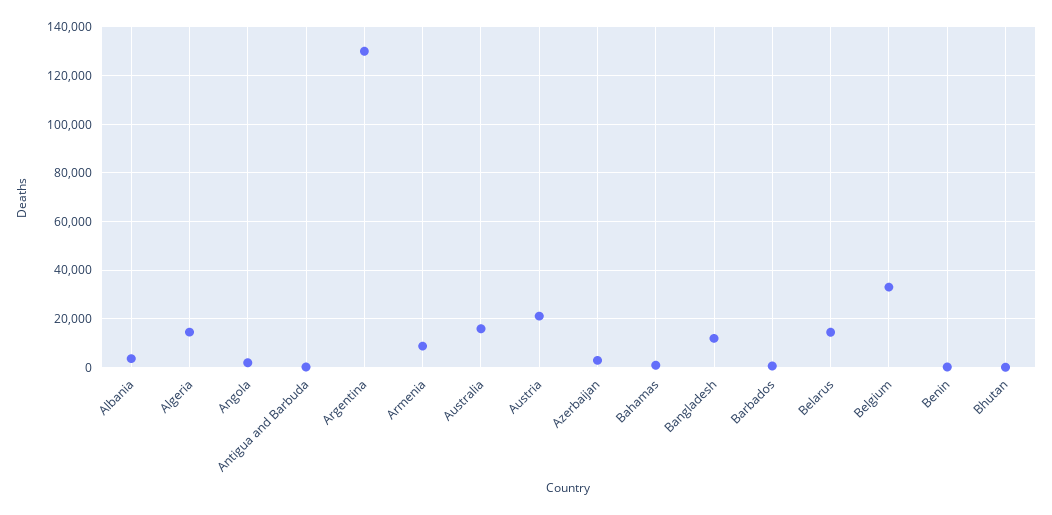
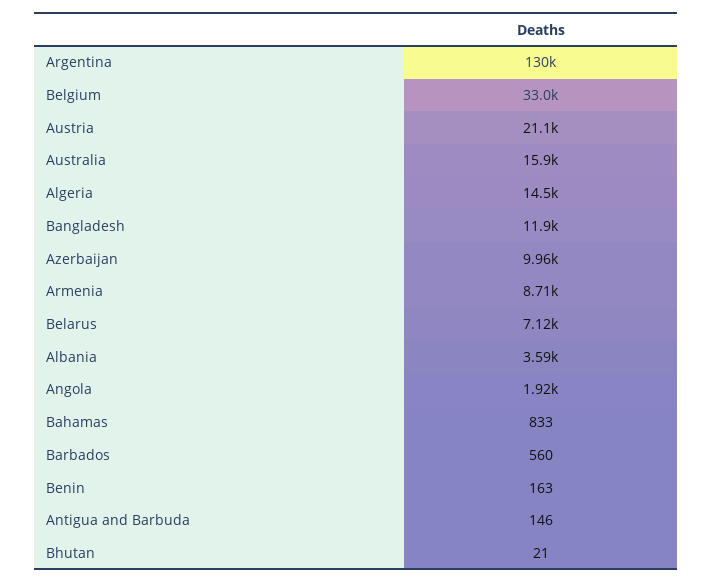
Azerbaijan: 2500 -> 9960
Belarus: 15000 -> 7120

